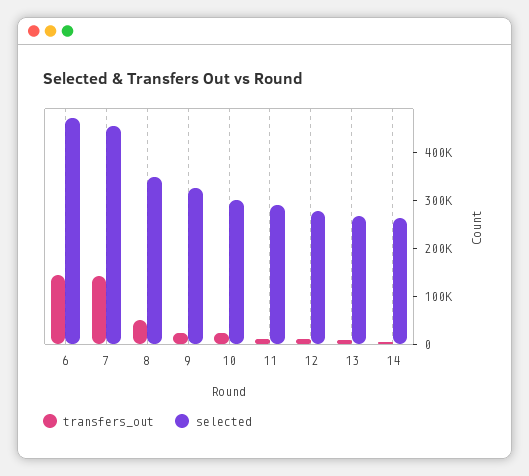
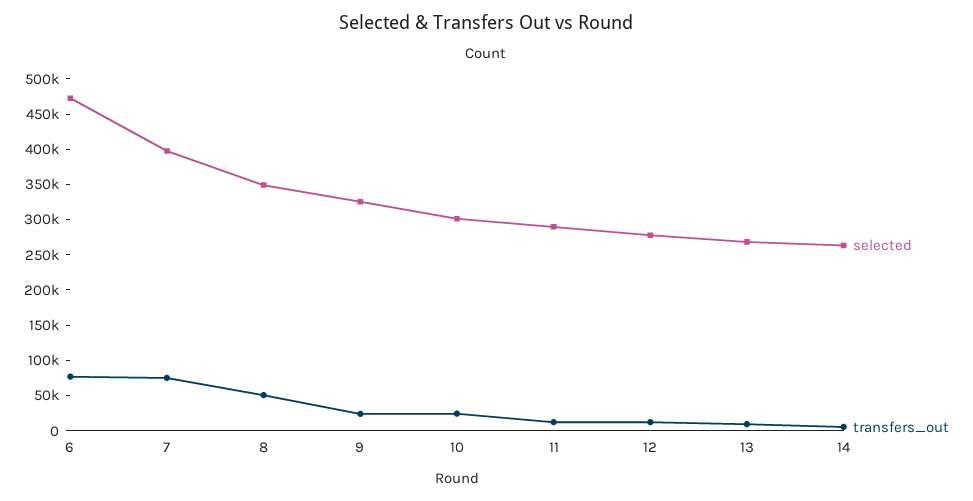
transfers_out, 6: 140000 -> 75000
transfers_out, 7: 140000 -> 75000
selected, 7: 460000 -> 400000

